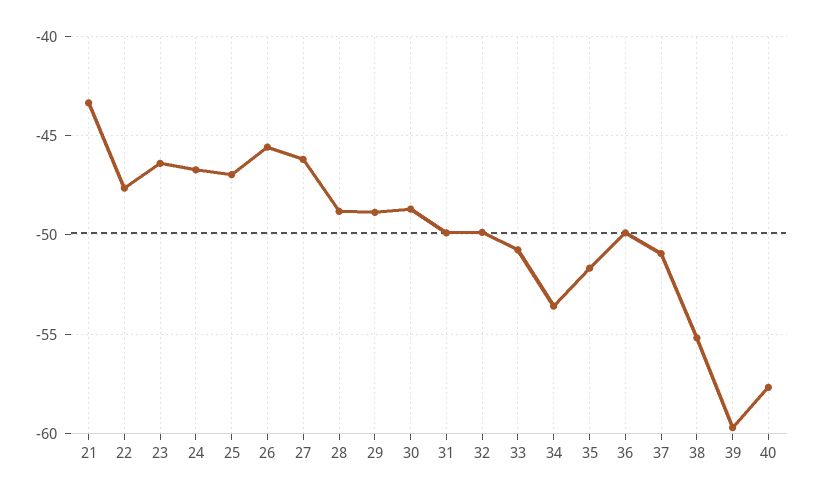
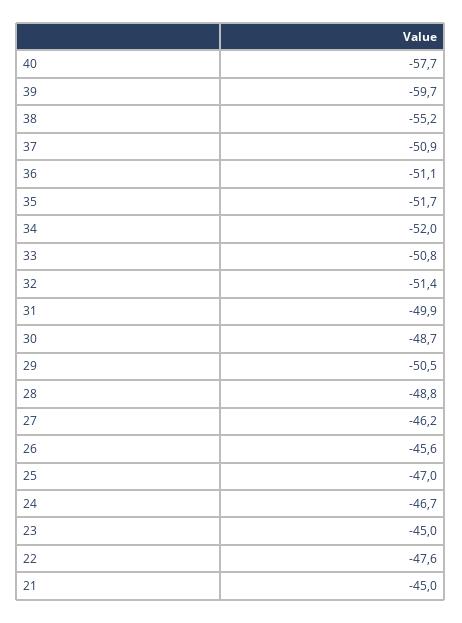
21: -43.5 -> -45
23: -46.5 -> -45
29: -49 -> -50.5
32: -50 -> -51.4
34: -53.5 -> -52
36: -50 -> -51.1

